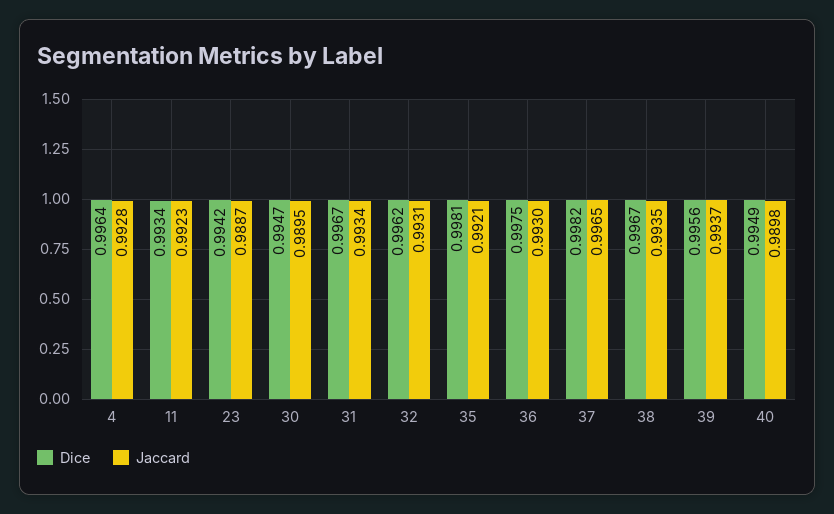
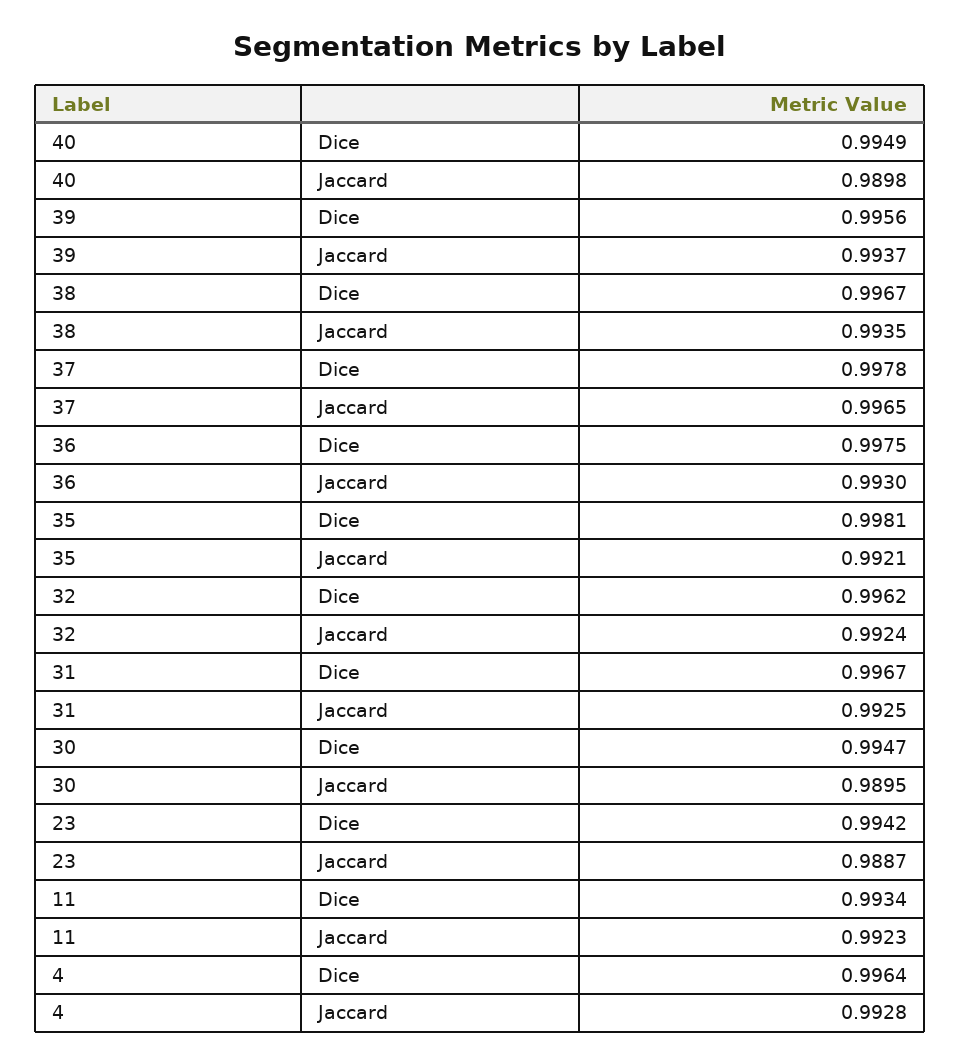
Jaccard, 31: 0.9934 -> 0.9925
Jaccard, 32: 0.9931 -> 0.9924
Dice, 37: 0.9982 -> 0.9978

